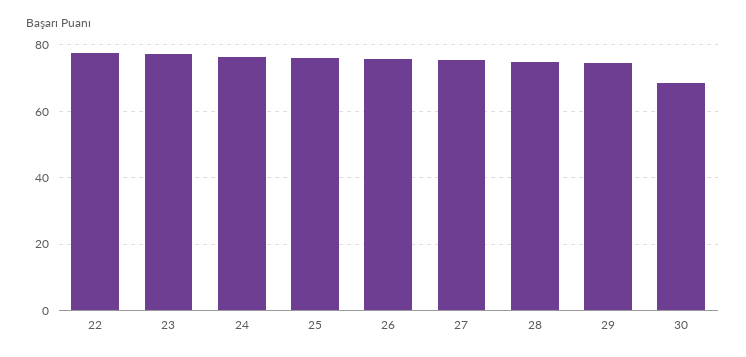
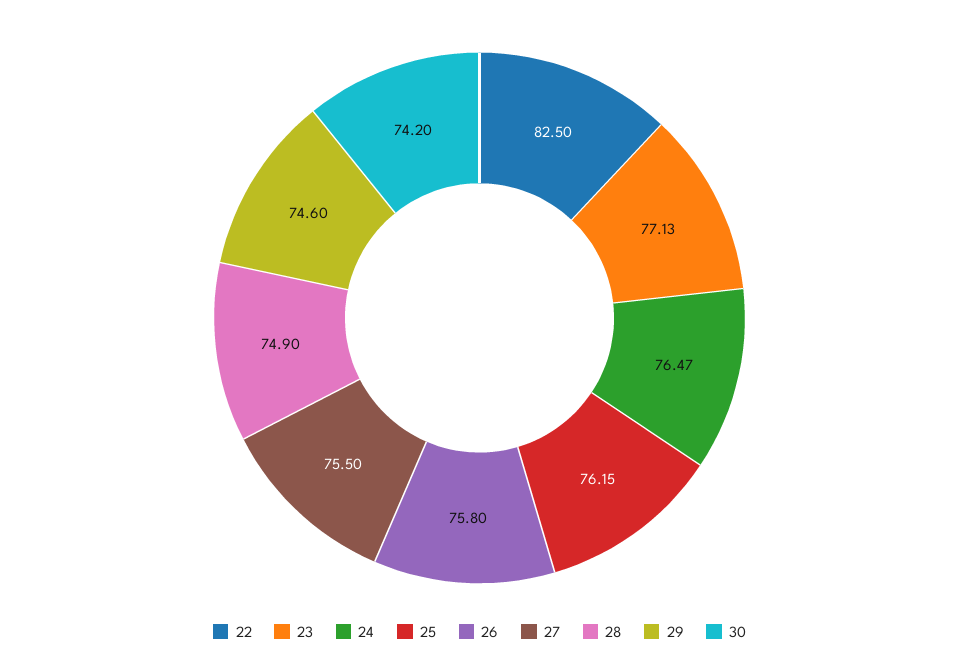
22: 78 -> 82.5
30: 68 -> 74.2

